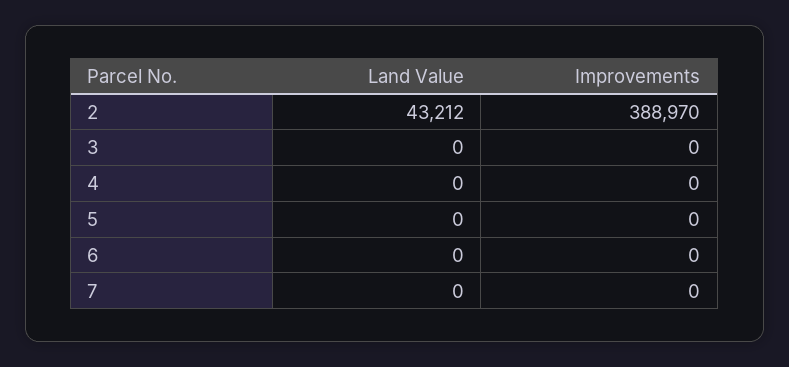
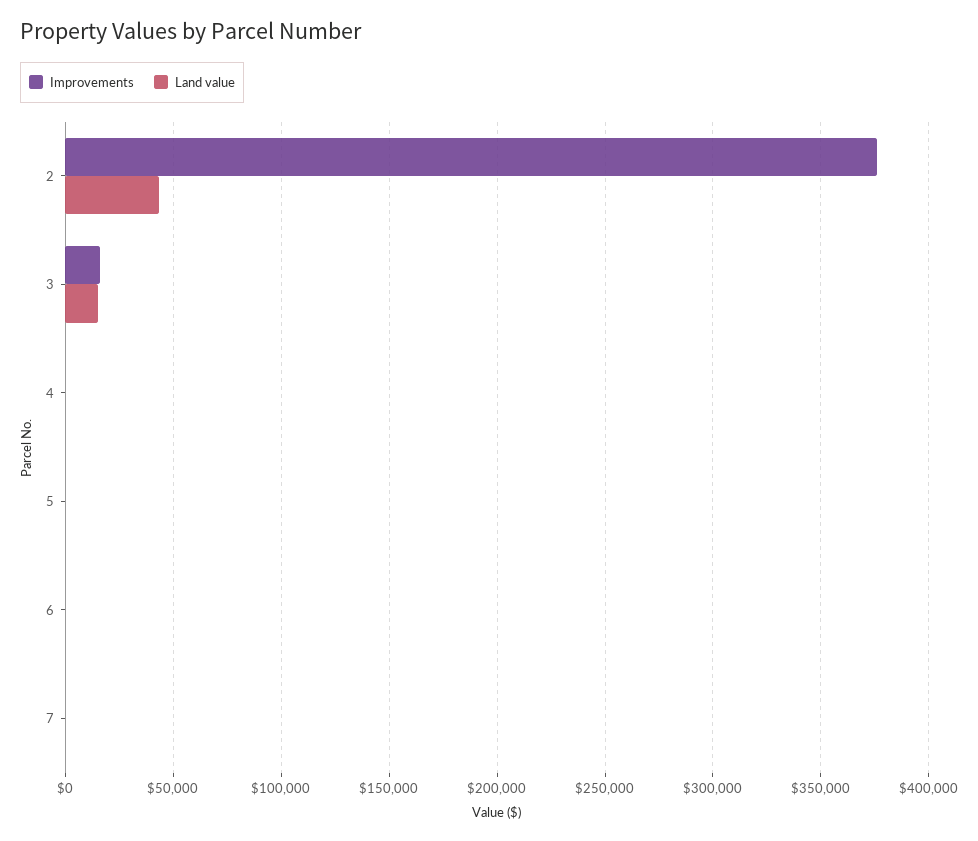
Improvements, 2: 388970 -> 375000
Land Value, 3: 0 -> 15000
Improvements, 3: 0 -> 15000

